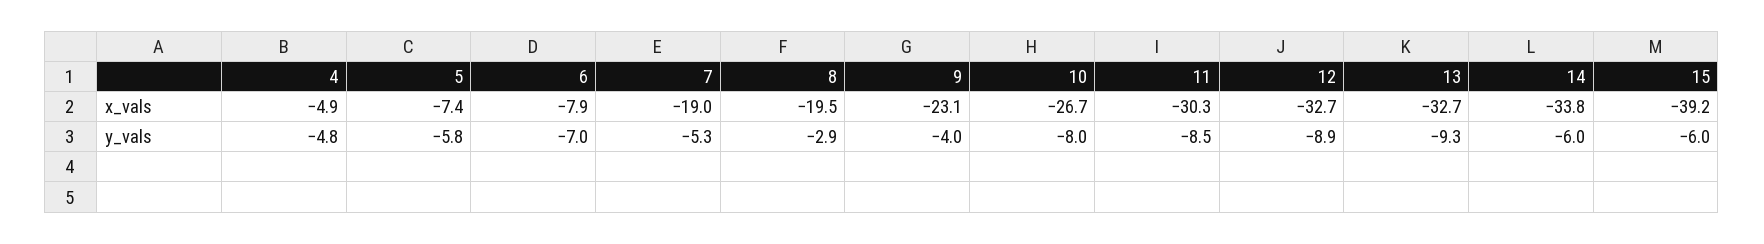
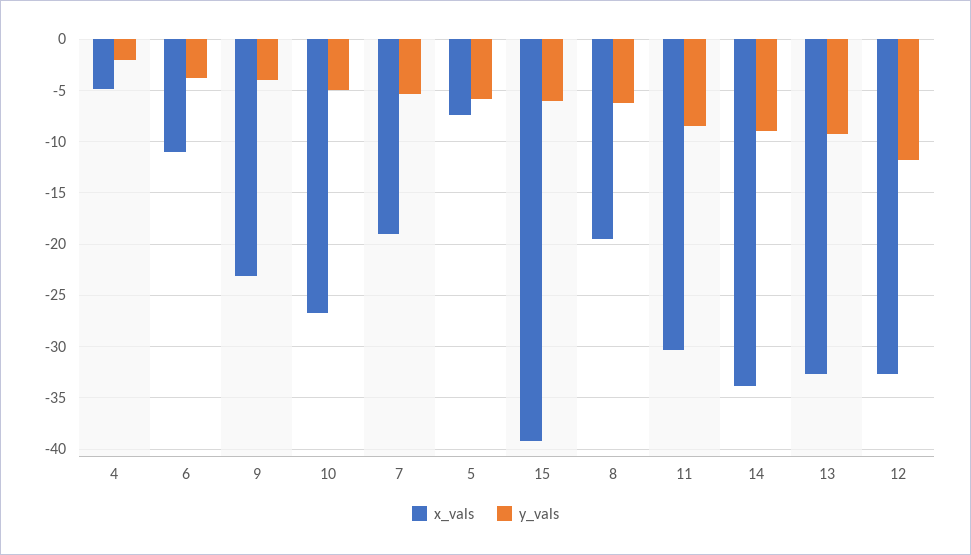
x_vals, 6: -7.9 -> -11
y_vals, 4: -4.8 -> -2
y_vals, 6: -7 -> -4
y_vals, 8: -2.9 -> -6
y_vals, 10: -8 -> -5
y_vals, 12: -8.9 -> -12
y_vals, 14: -6 -> -9

